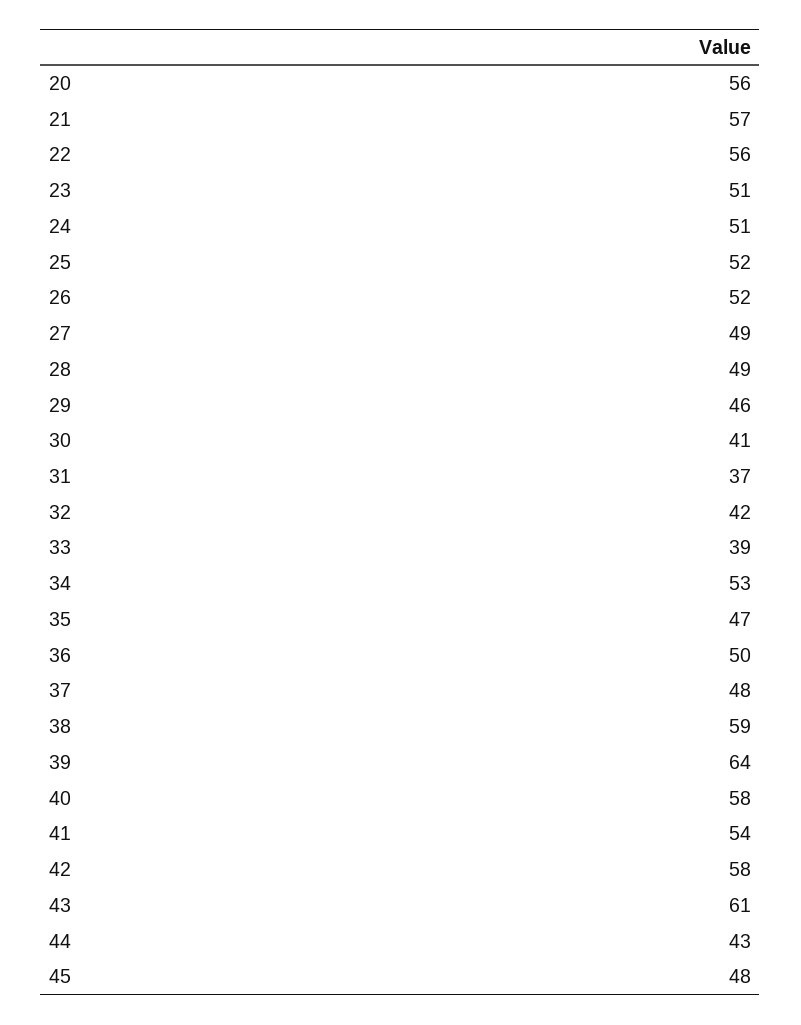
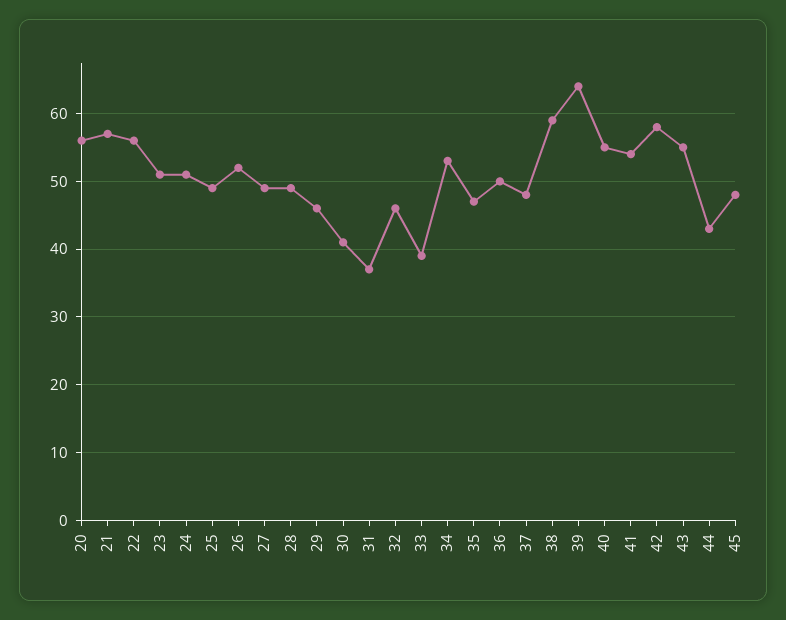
25: 52 -> 49
32: 42 -> 46
40: 58 -> 55
43: 61 -> 55

